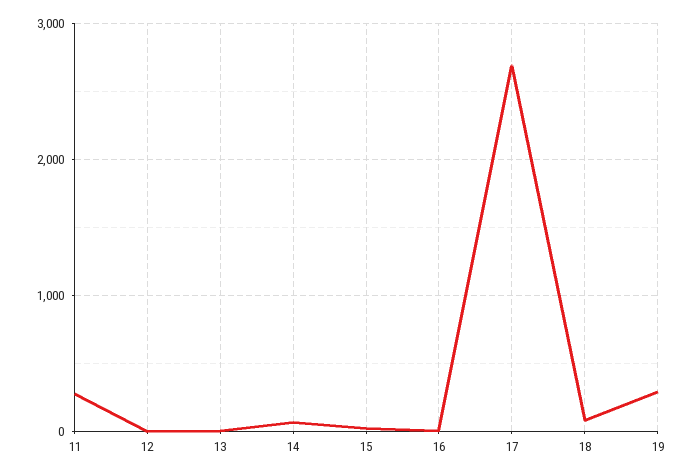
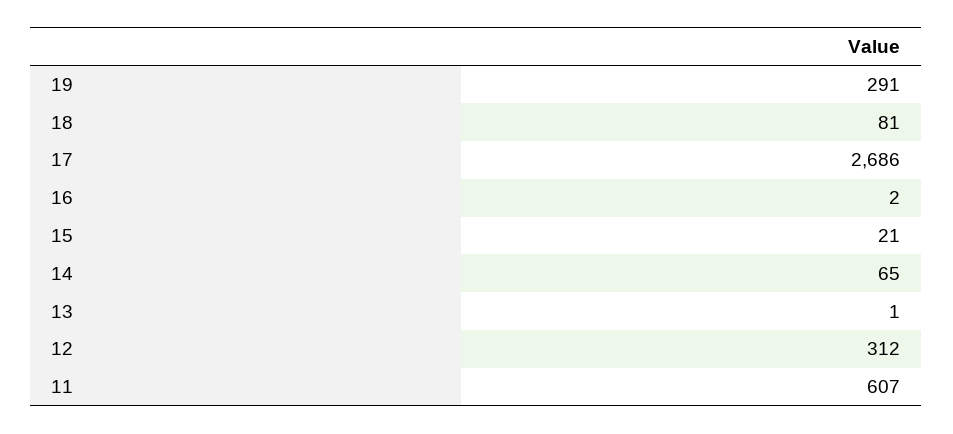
11: 300 -> 607
12: 0 -> 312

